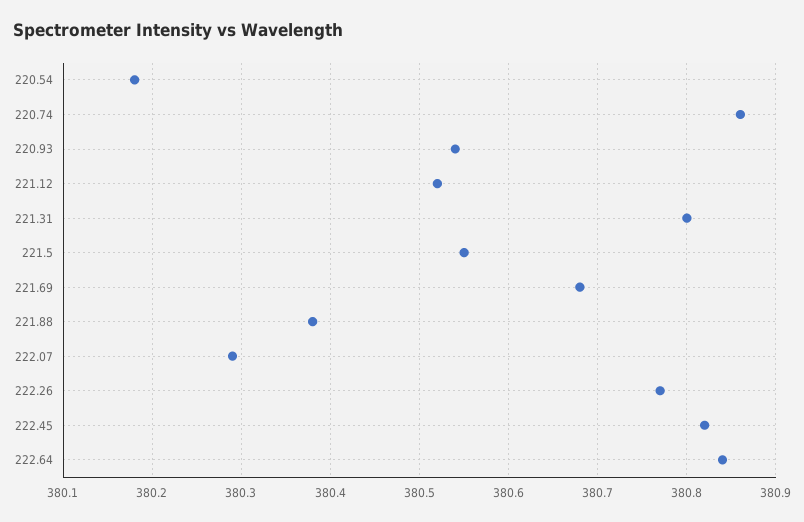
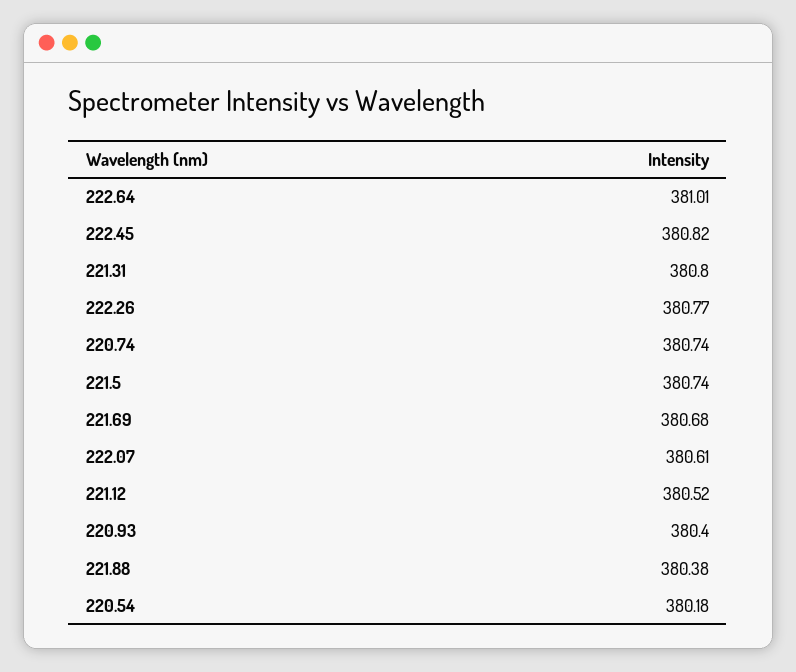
220.74: 380.86 -> 380.74
220.93: 380.54 -> 380.4
221.5: 380.55 -> 380.74
222.07: 380.29 -> 380.61
222.64: 380.84 -> 381.01

